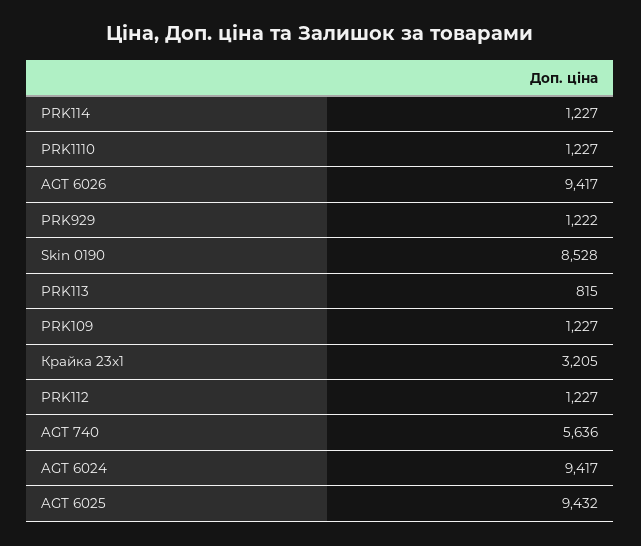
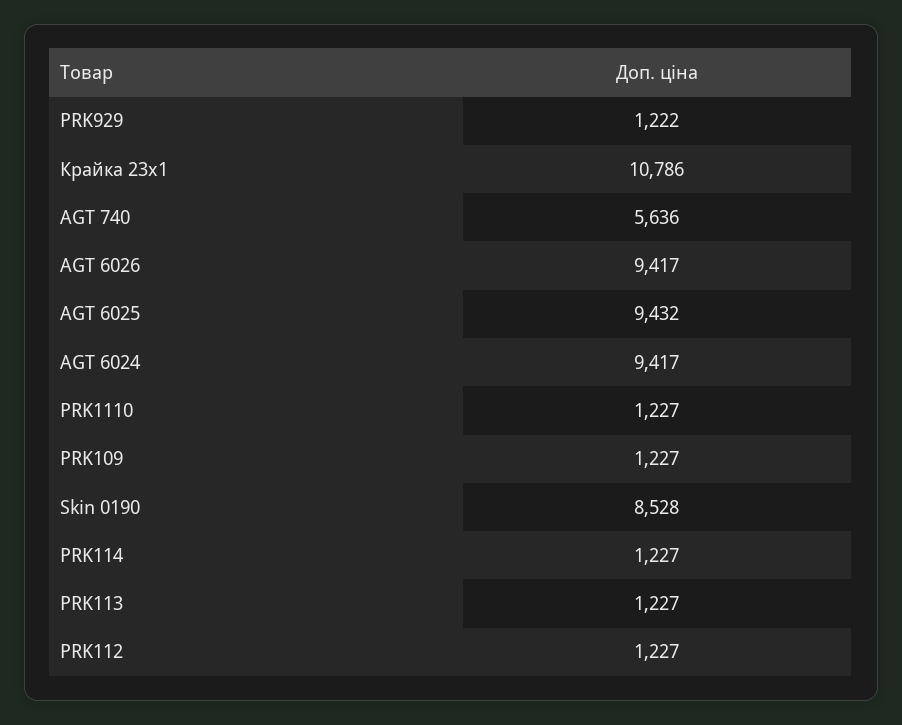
PRK113: 815 -> 1227
Крайка 23x1: 3205 -> 10786

